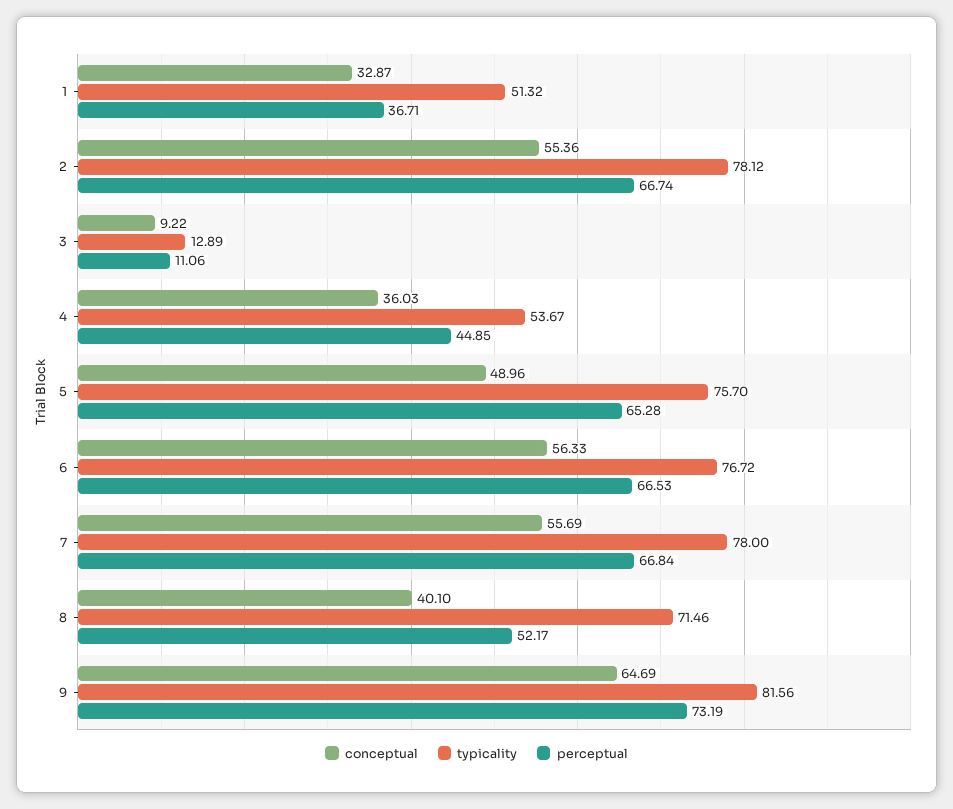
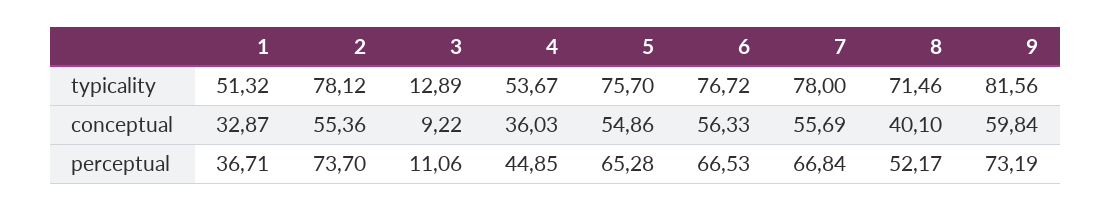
perceptual, 2: 66.74 -> 73.7
conceptual, 5: 48.96 -> 54.86
conceptual, 9: 64.69 -> 59.84

